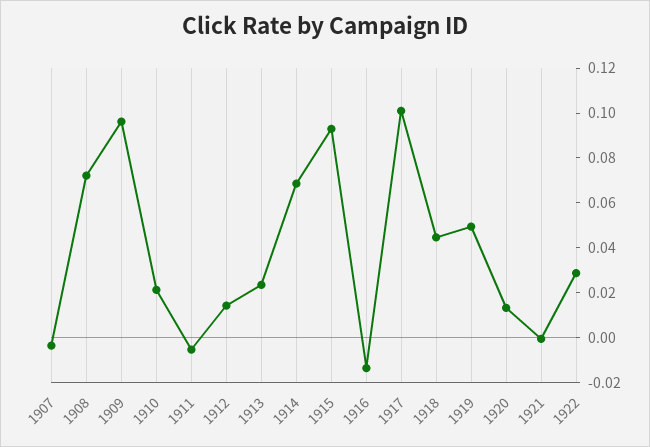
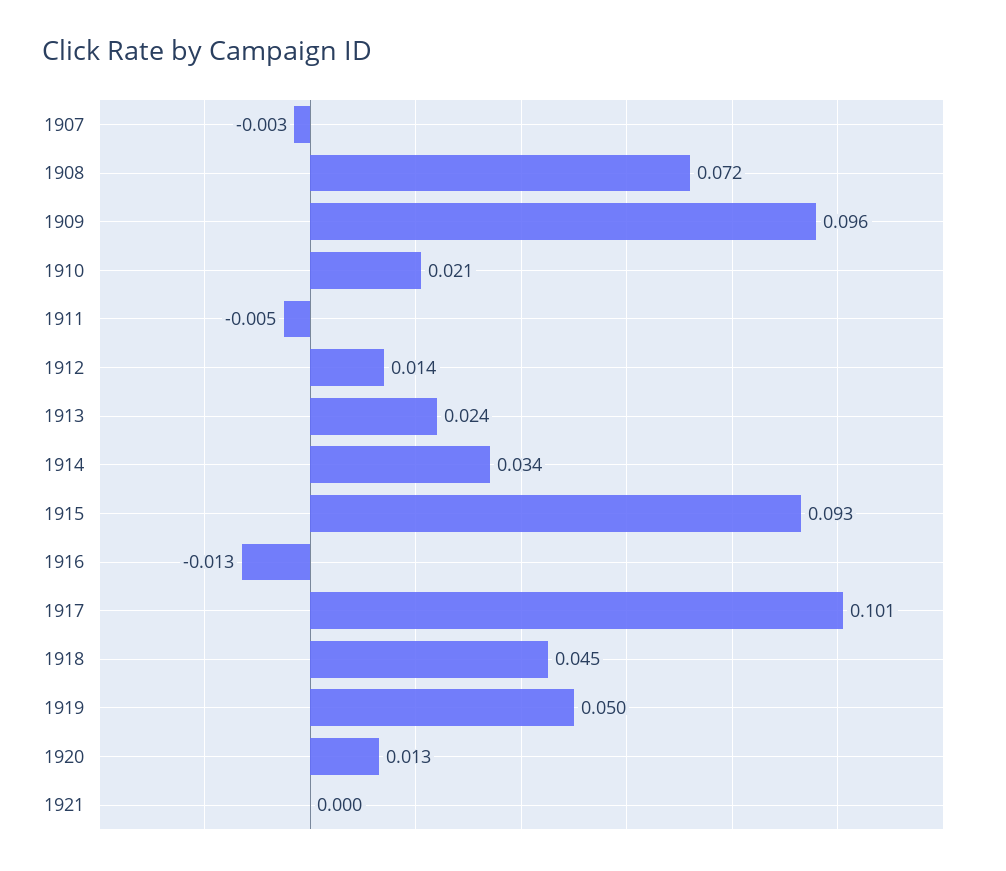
1914: 0.07 -> 0.034
1922: 0.03 -> none

